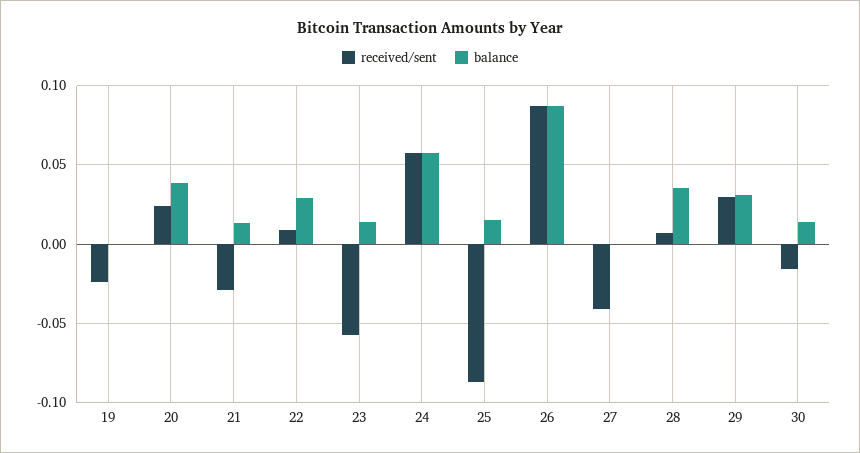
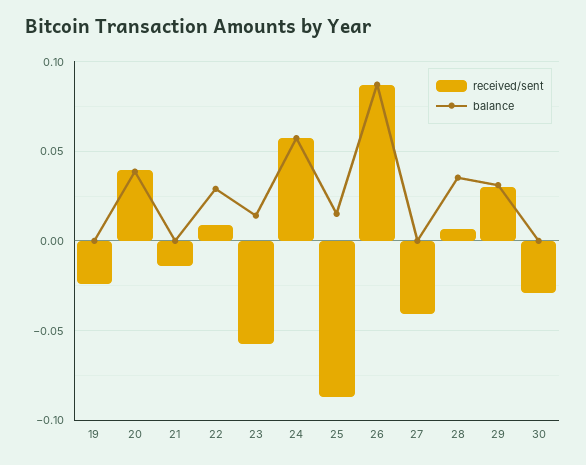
received/sent, 20: 0.025 -> 0.04
received/sent, 21: -0.03 -> -0.015
balance, 21: 0.015 -> 0
received/sent, 30: -0.015 -> -0.03
balance, 30: 0.015 -> 0

